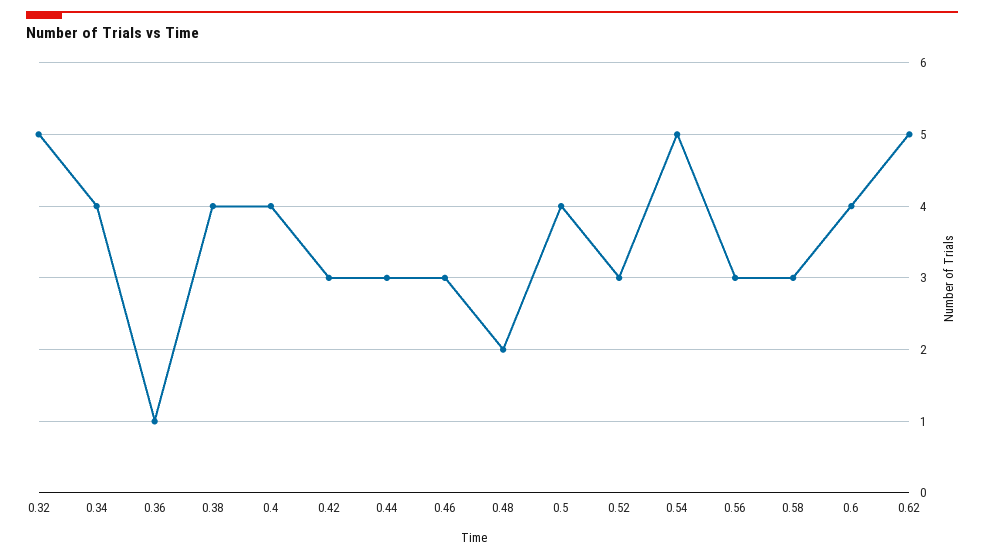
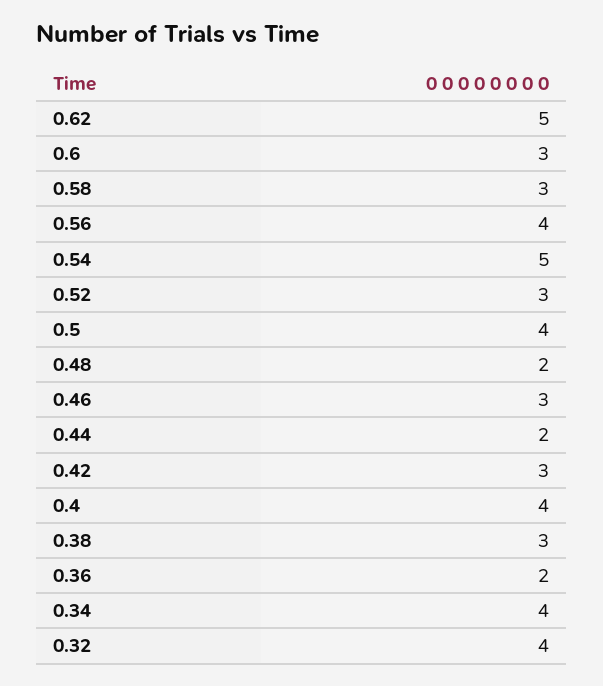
0.32: 5 -> 4
0.36: 1 -> 2
0.38: 4 -> 3
0.44: 3 -> 2
0.56: 3 -> 4
0.6: 4 -> 3

